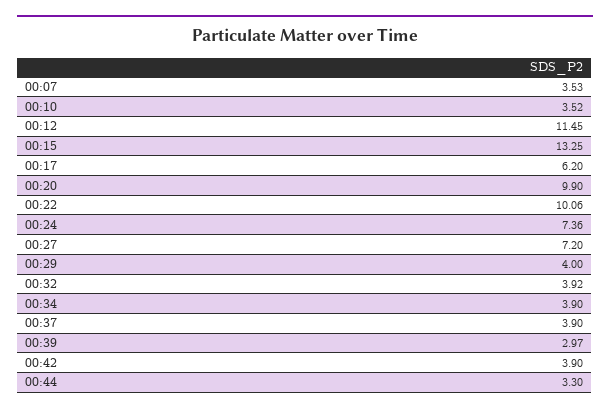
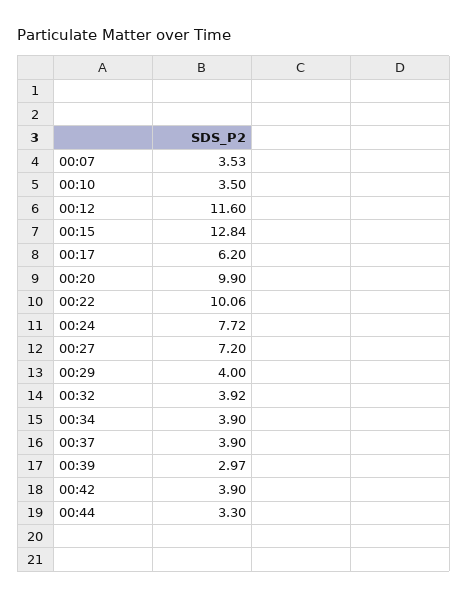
00:10: 3.52 -> 3.5
00:12: 11.45 -> 11.6
00:15: 13.25 -> 12.84
00:24: 7.36 -> 7.72

